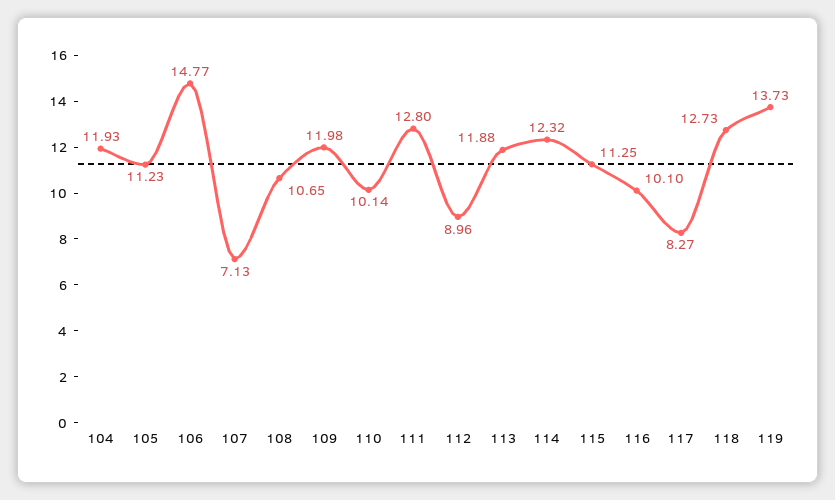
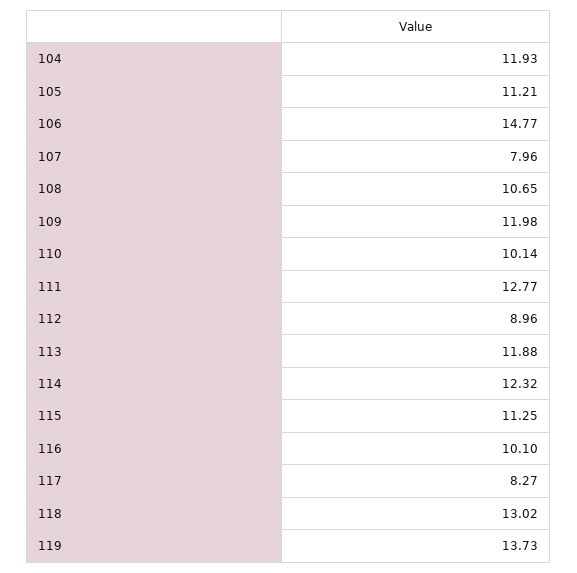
105: 11.23 -> 11.21
107: 7.13 -> 7.96
111: 12.8 -> 12.77
118: 12.73 -> 13.02

